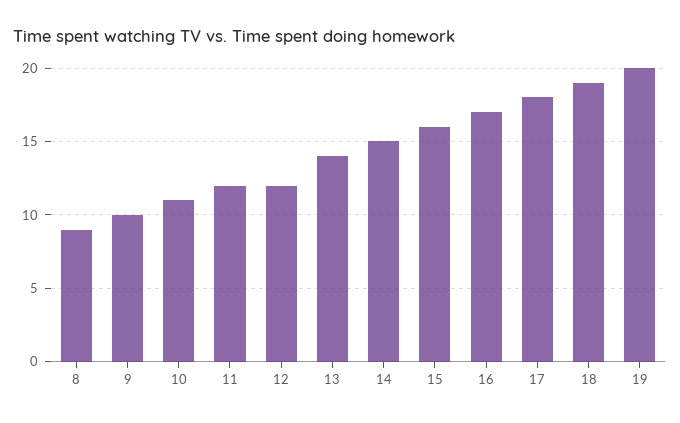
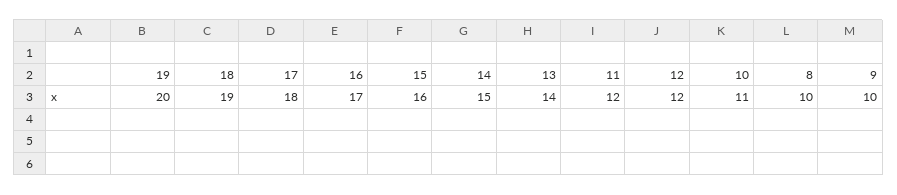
8: 9 -> 10

